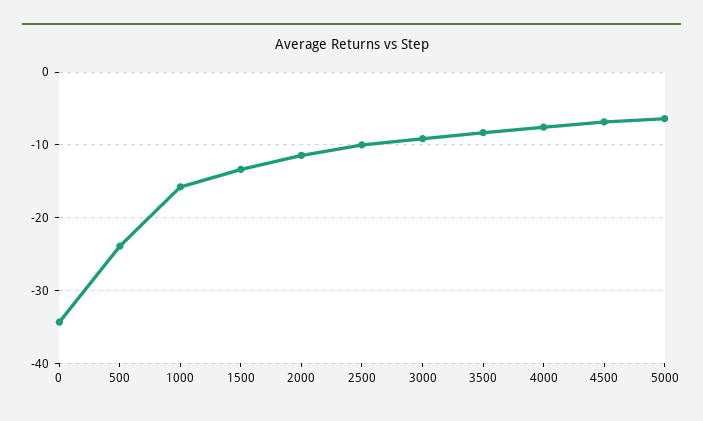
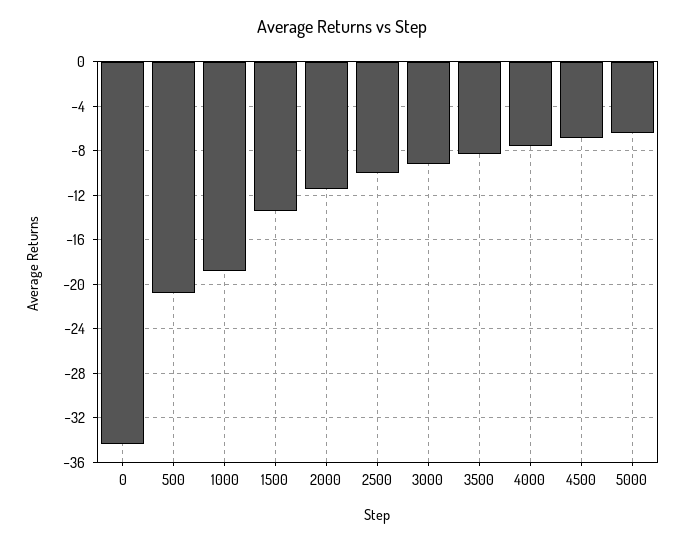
500: -24 -> -21
1000: -16 -> -19

